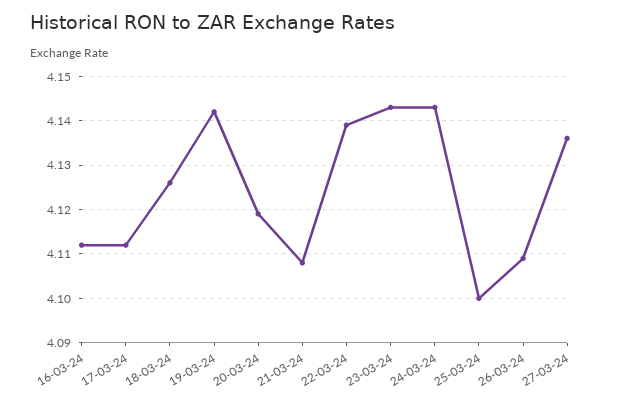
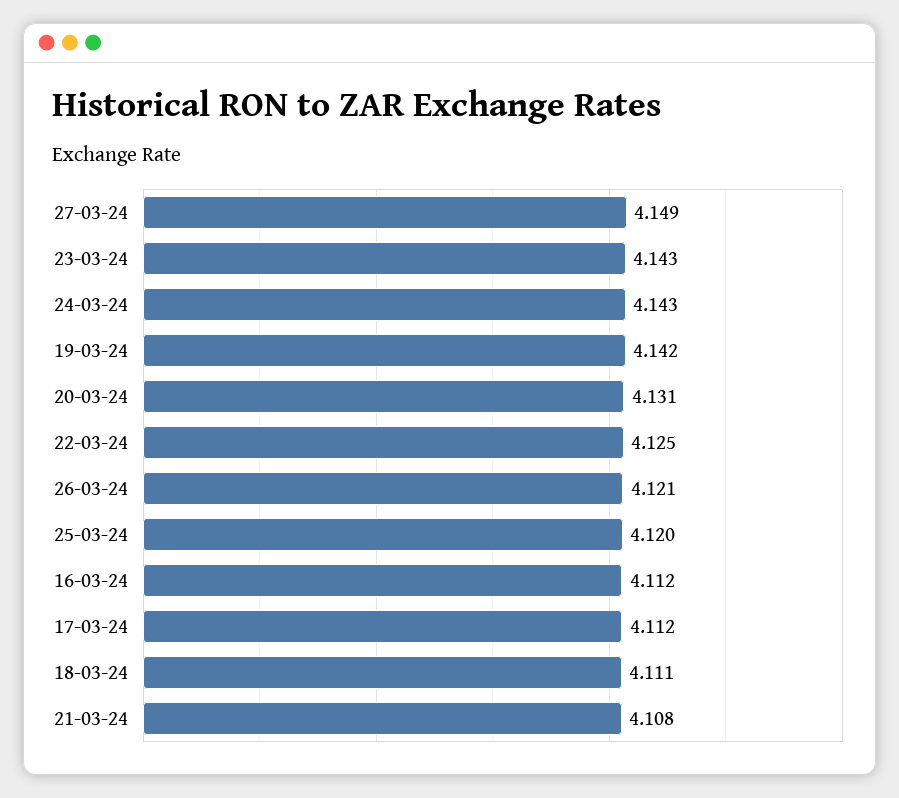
18-03-24: 4.125 -> 4.111
20-03-24: 4.12 -> 4.131
22-03-24: 4.14 -> 4.125
25-03-24: 4.1 -> 4.12
26-03-24: 4.11 -> 4.121
27-03-24: 4.135 -> 4.149

